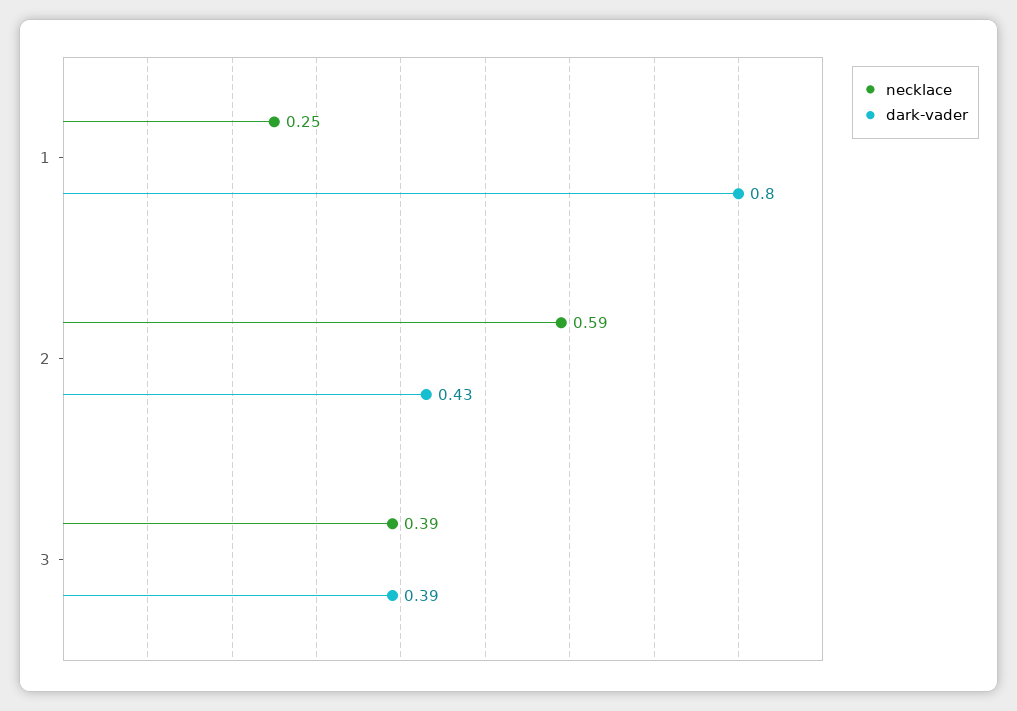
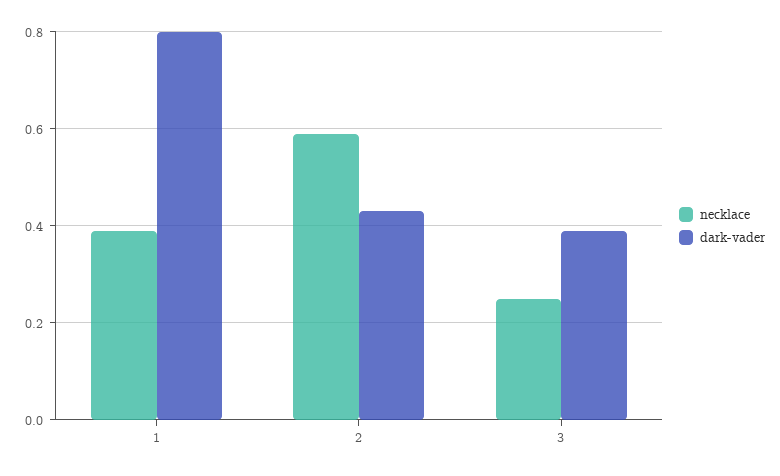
necklace, 1: 0.25 -> 0.4
necklace, 3: 0.39 -> 0.25

